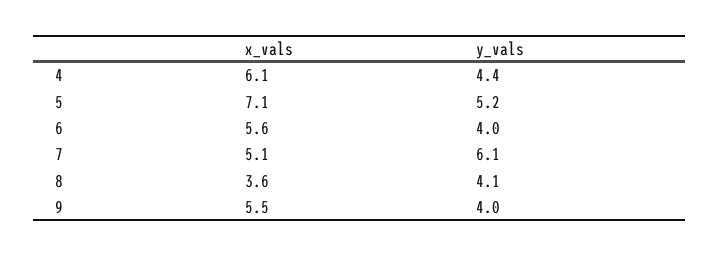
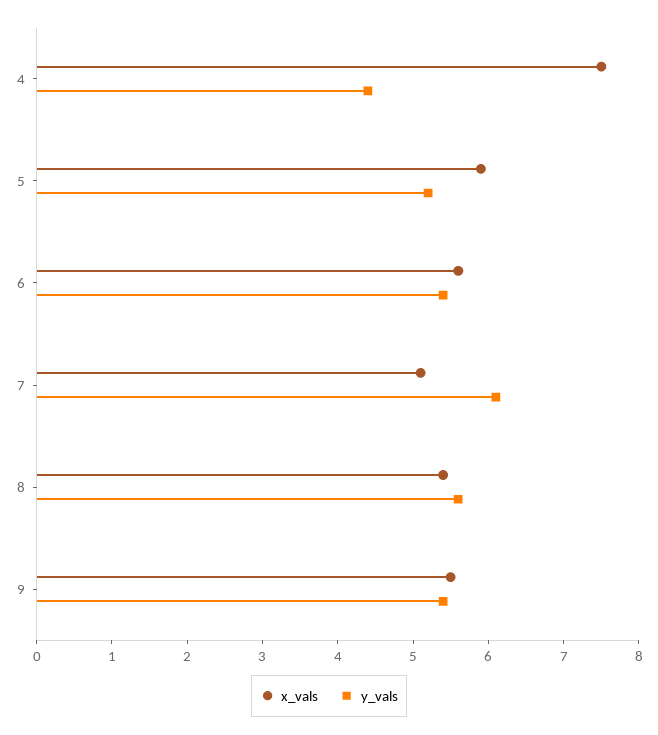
x_vals, 4: 6.1 -> 7.5
x_vals, 5: 7.1 -> 6
y_vals, 6: 4 -> 5.5
x_vals, 8: 3.6 -> 5.5
y_vals, 8: 4.1 -> 5.5
y_vals, 9: 4 -> 5.5

